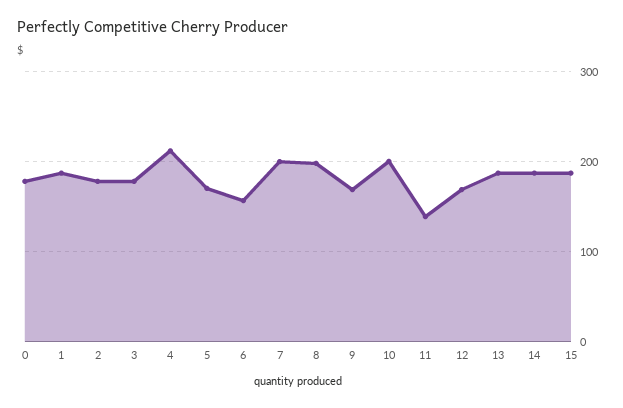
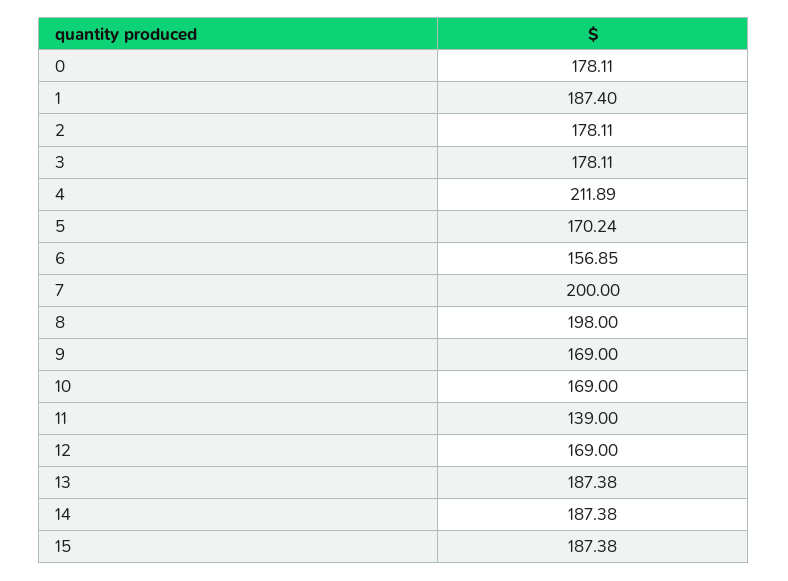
10: 200 -> 169

